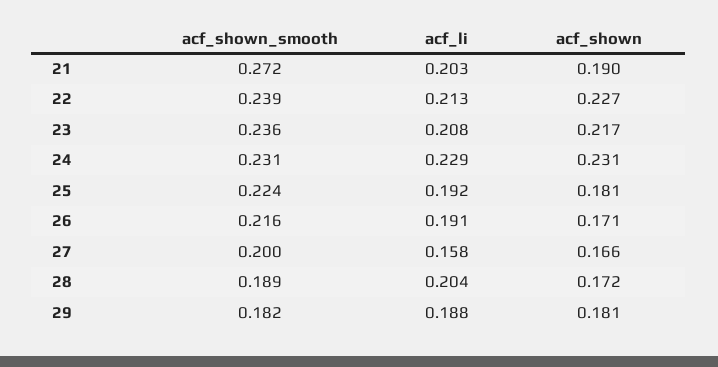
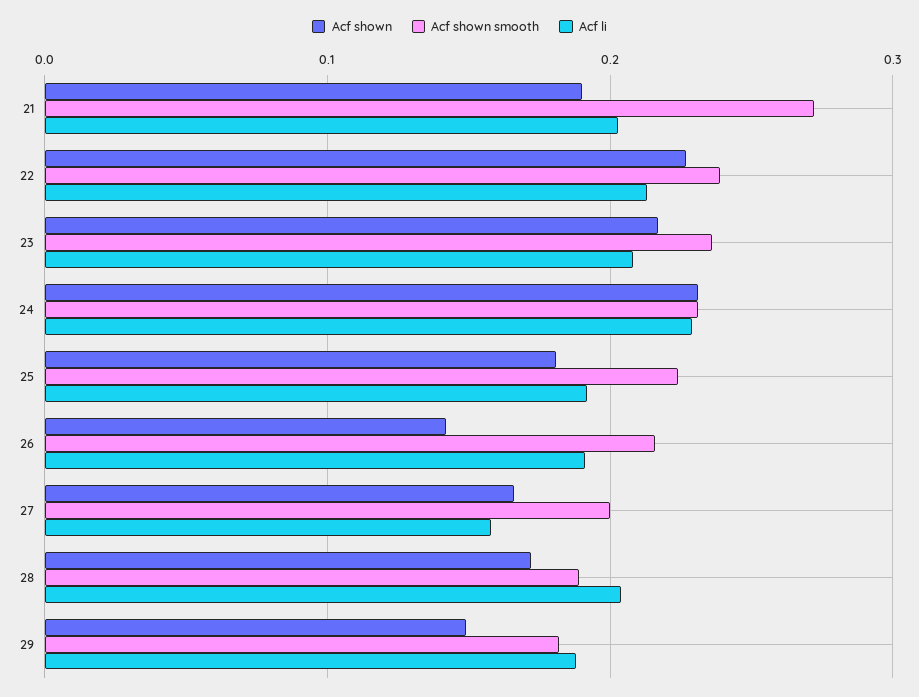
acf_shown, 26: 0.171 -> 0.14
acf_shown, 29: 0.181 -> 0.15

